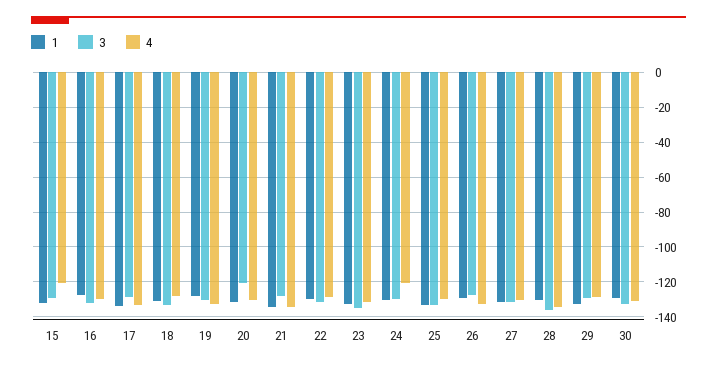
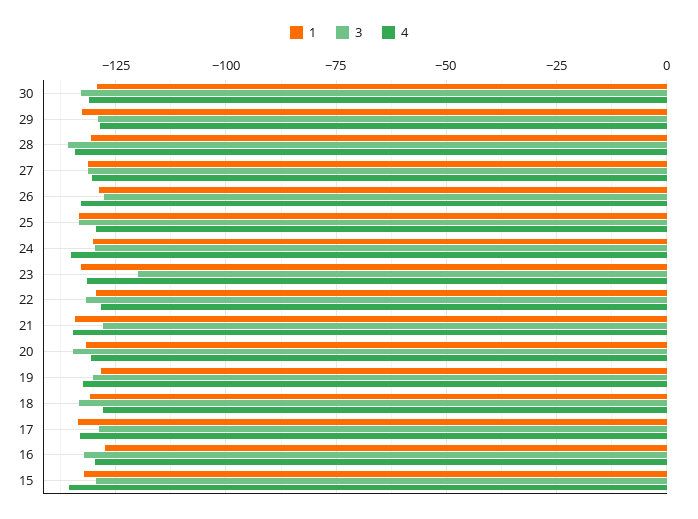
4, 15: -120 -> -135
3, 20: -120 -> -135
3, 23: -135 -> -120
4, 24: -120 -> -135

